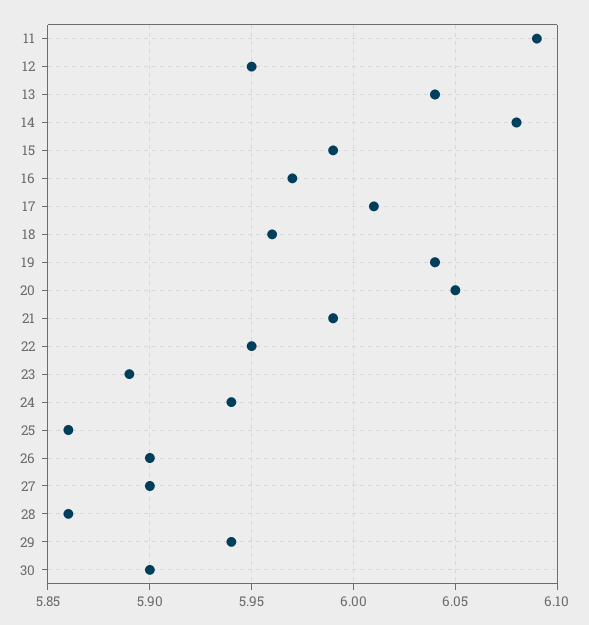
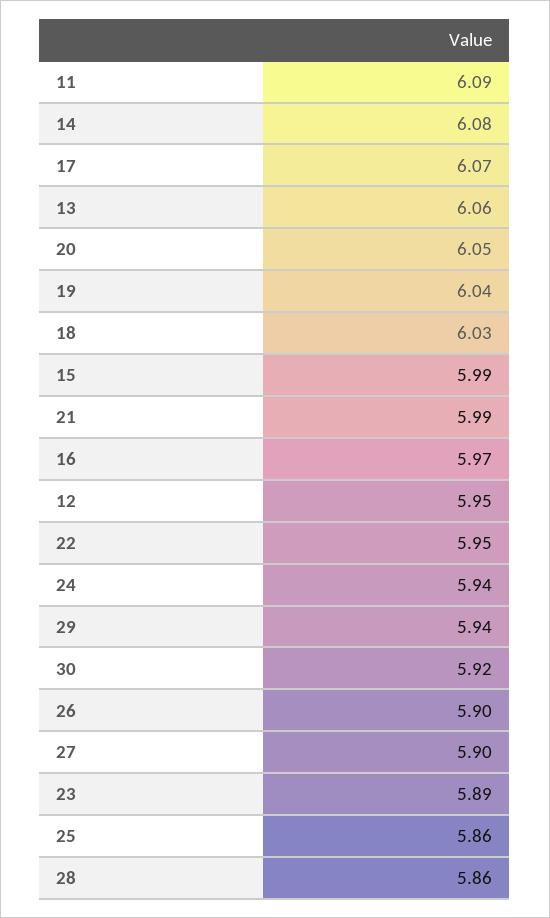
13: 6.04 -> 6.06
17: 6.01 -> 6.07
18: 5.96 -> 6.03
30: 5.9 -> 5.92

